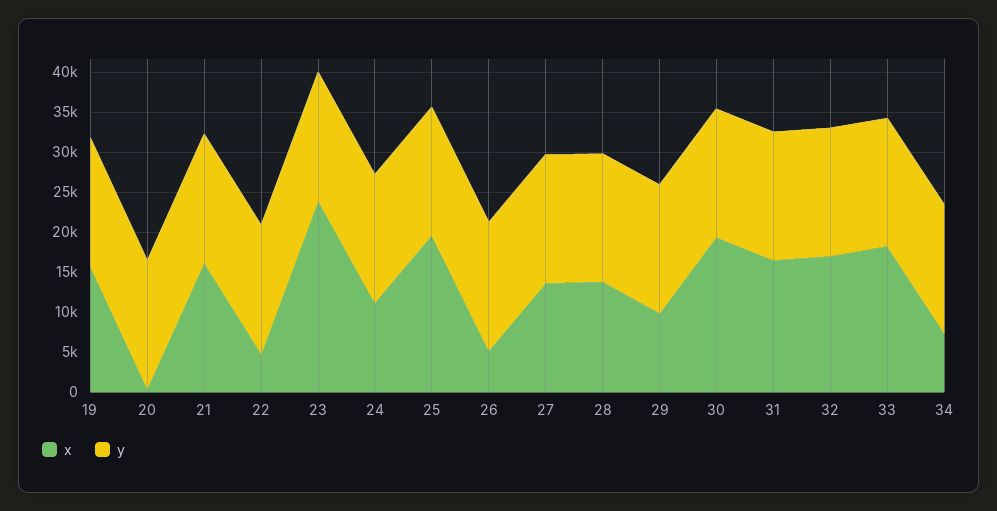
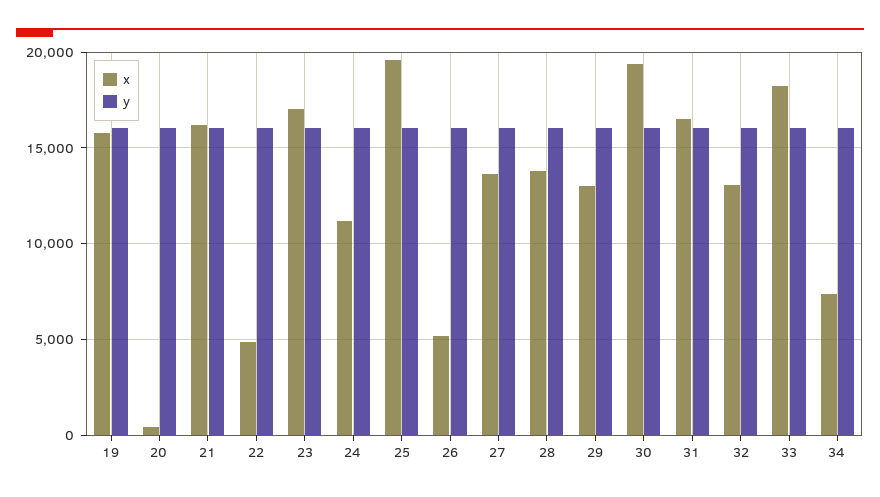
x, 23: 24000 -> 17000
x, 29: 10000 -> 13000
x, 32: 17000 -> 13000

